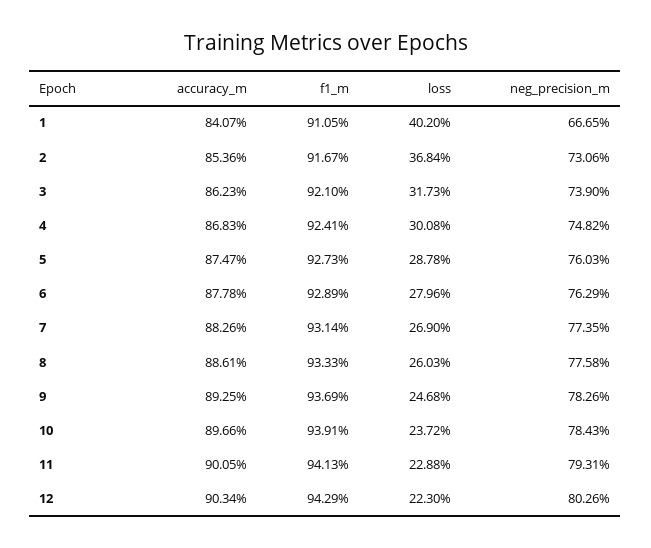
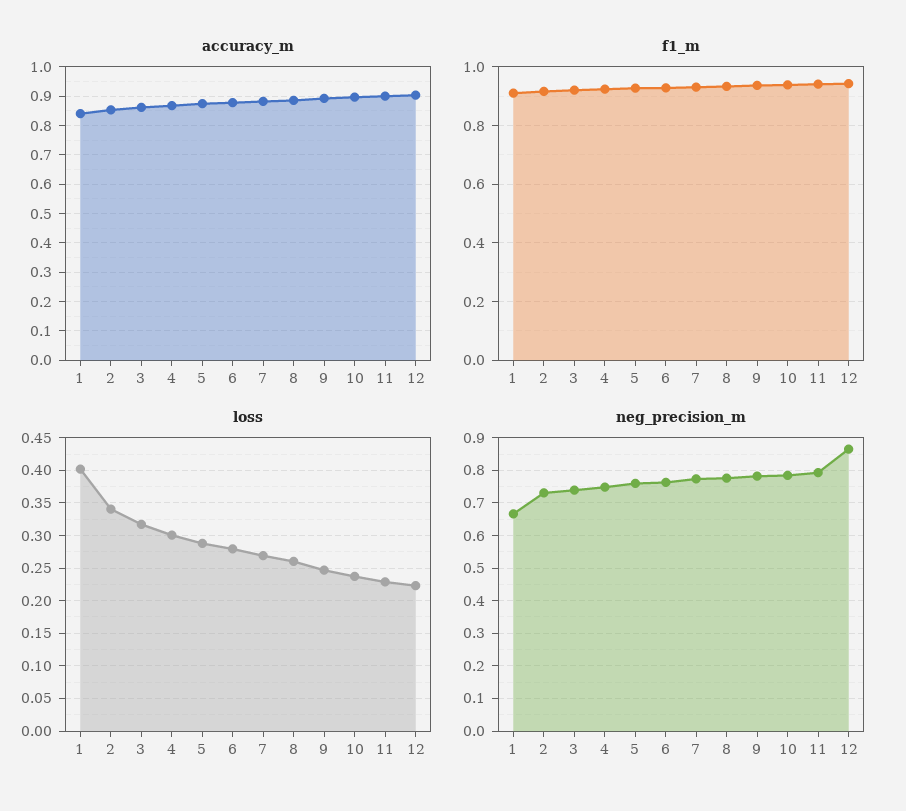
loss, 2: 0.3684 -> 0.34
neg_precision_m, 12: 0.8026 -> 0.86

